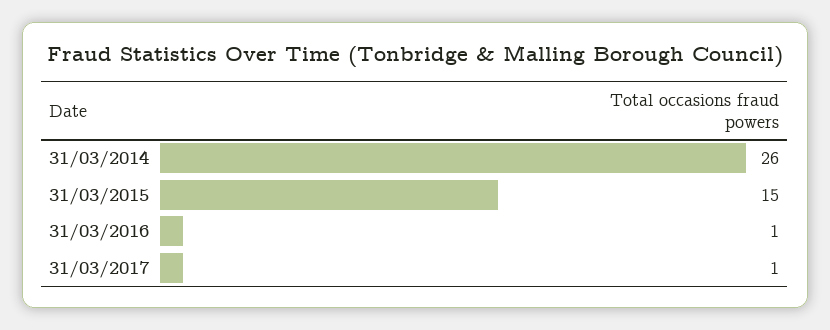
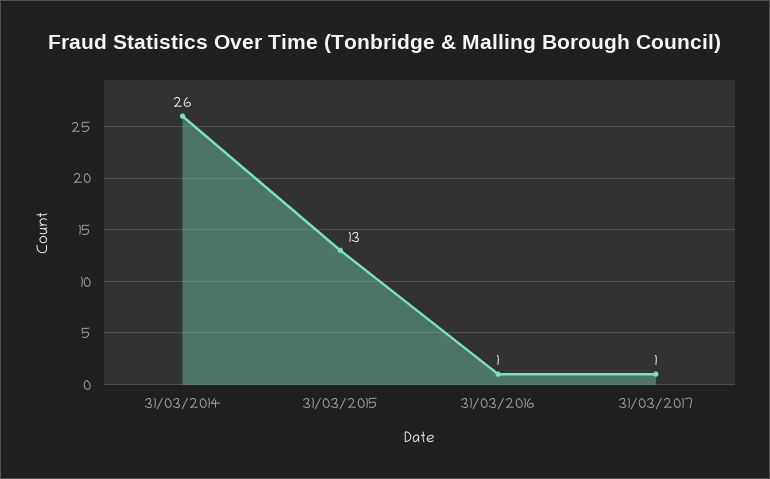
31/03/2015: 15 -> 13

